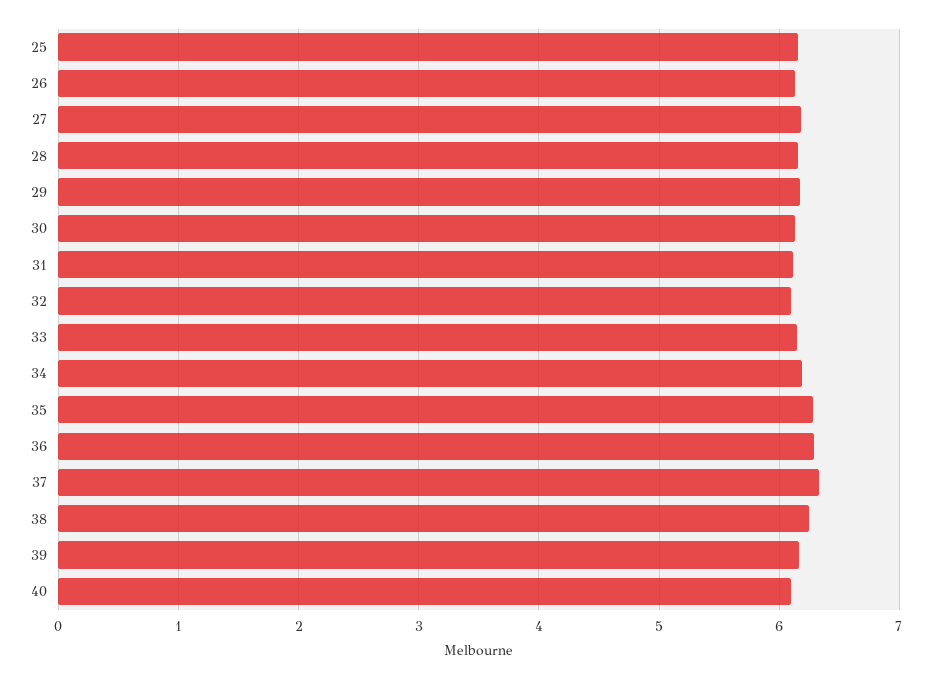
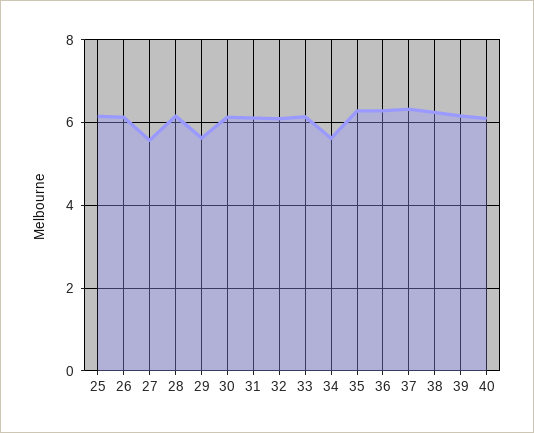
27: 6.2 -> 5.6
29: 6.2 -> 5.6
34: 6.2 -> 5.6

